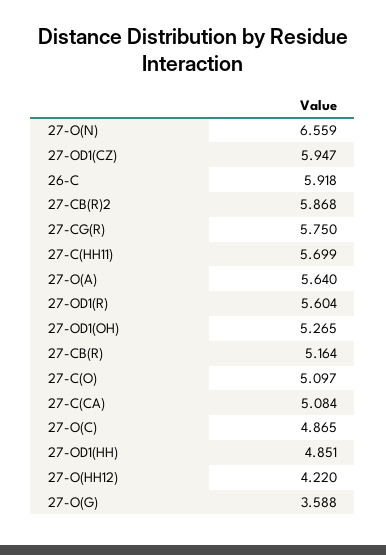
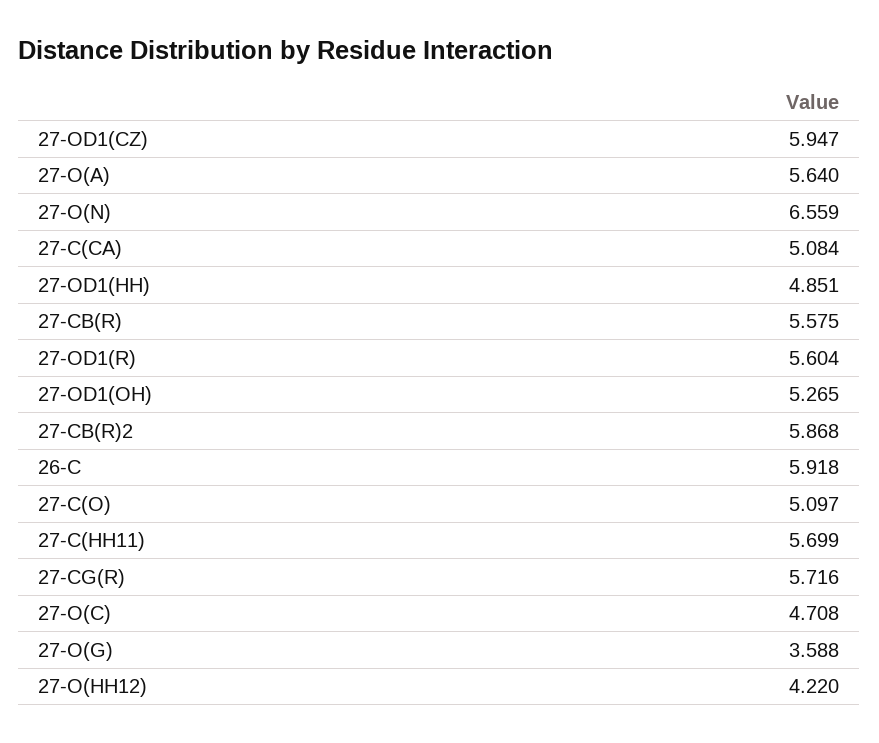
27-CG(R): 5.75 -> 5.716
27-CB(R): 5.164 -> 5.575
27-O(C): 4.865 -> 4.708

